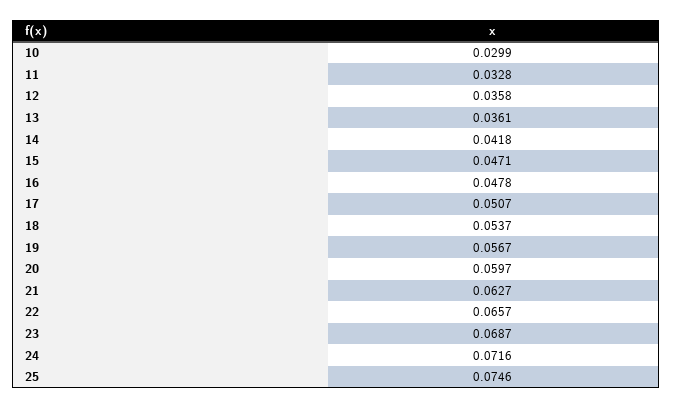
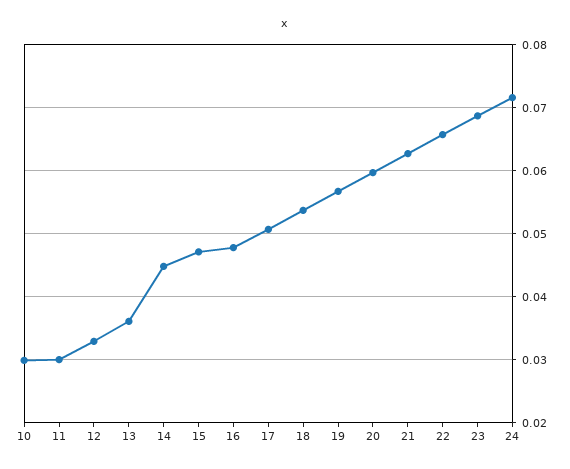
11: 0.0328 -> 0.03
12: 0.0358 -> 0.033
14: 0.0418 -> 0.045
25: 0.0746 -> none

